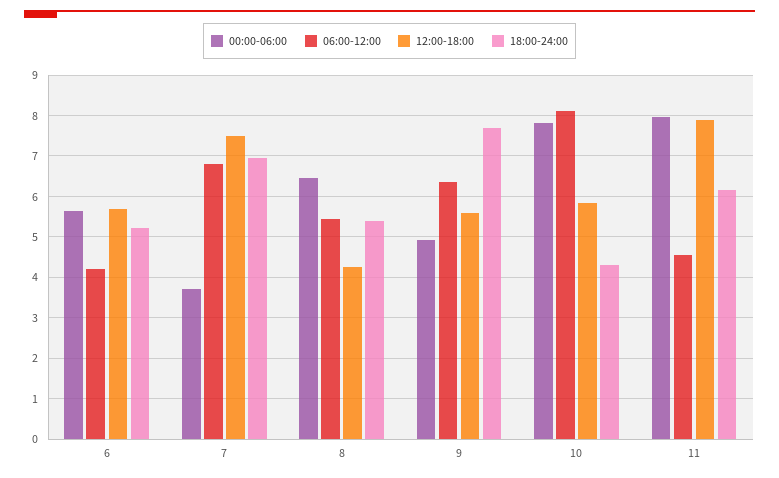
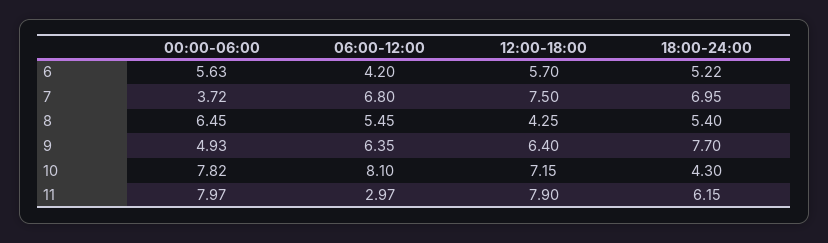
12:00-18:00, 9: 5.6 -> 6.4
12:00-18:00, 10: 5.8 -> 7.15
06:00-12:00, 11: 4.6 -> 2.97

